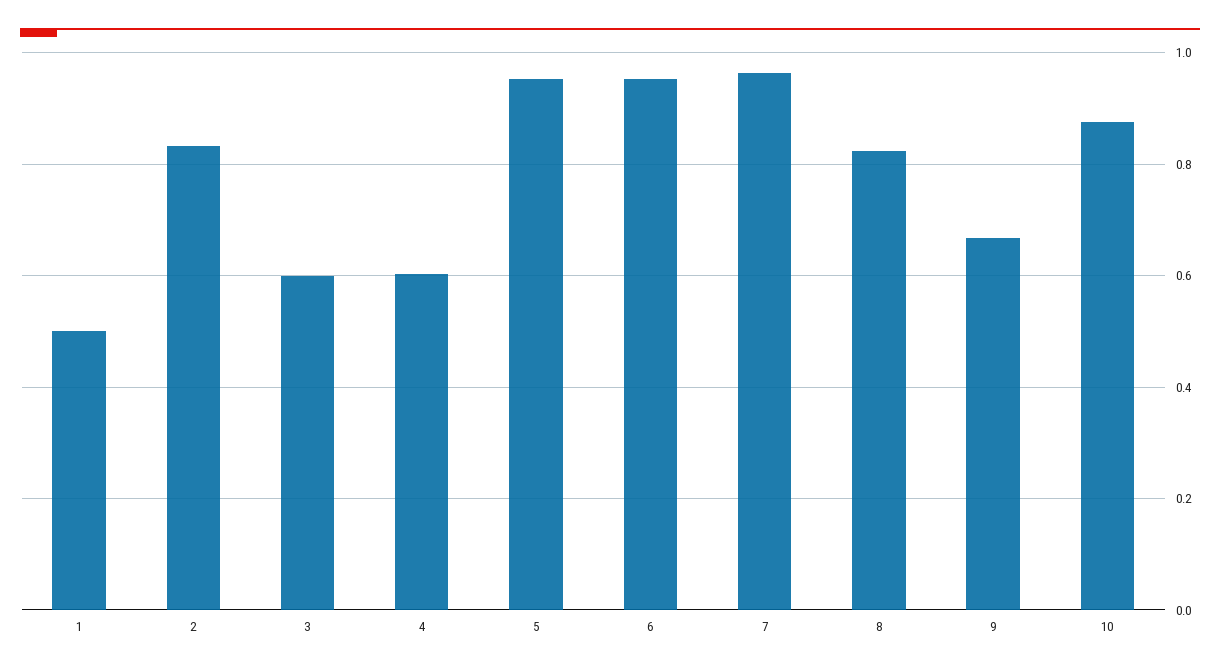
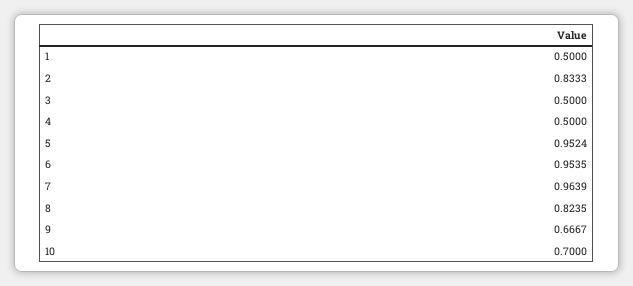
3: 0.6 -> 0.5
4: 0.6 -> 0.5
10: 0.88 -> 0.7

